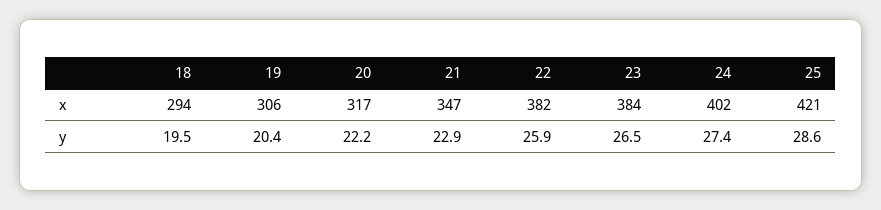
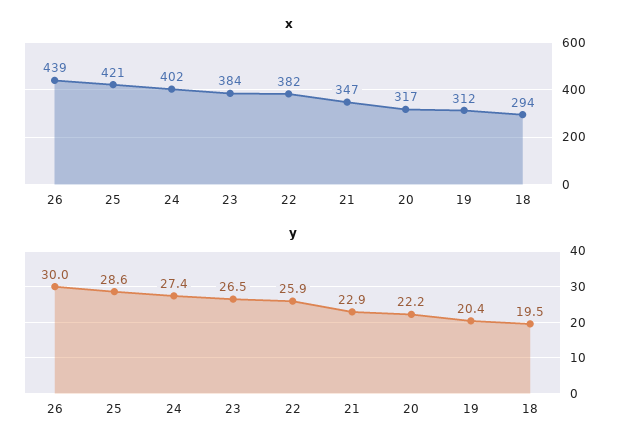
x, 19: 306 -> 312
x, 26: none -> 439
y, 26: none -> 30

